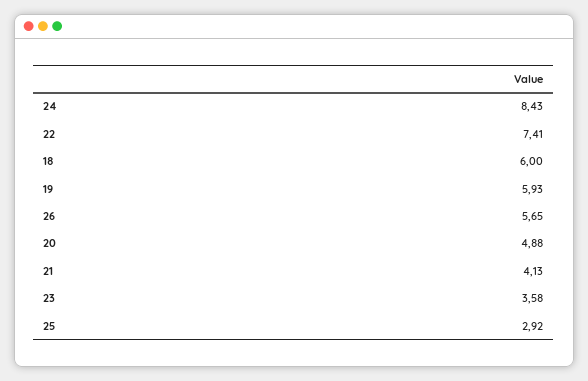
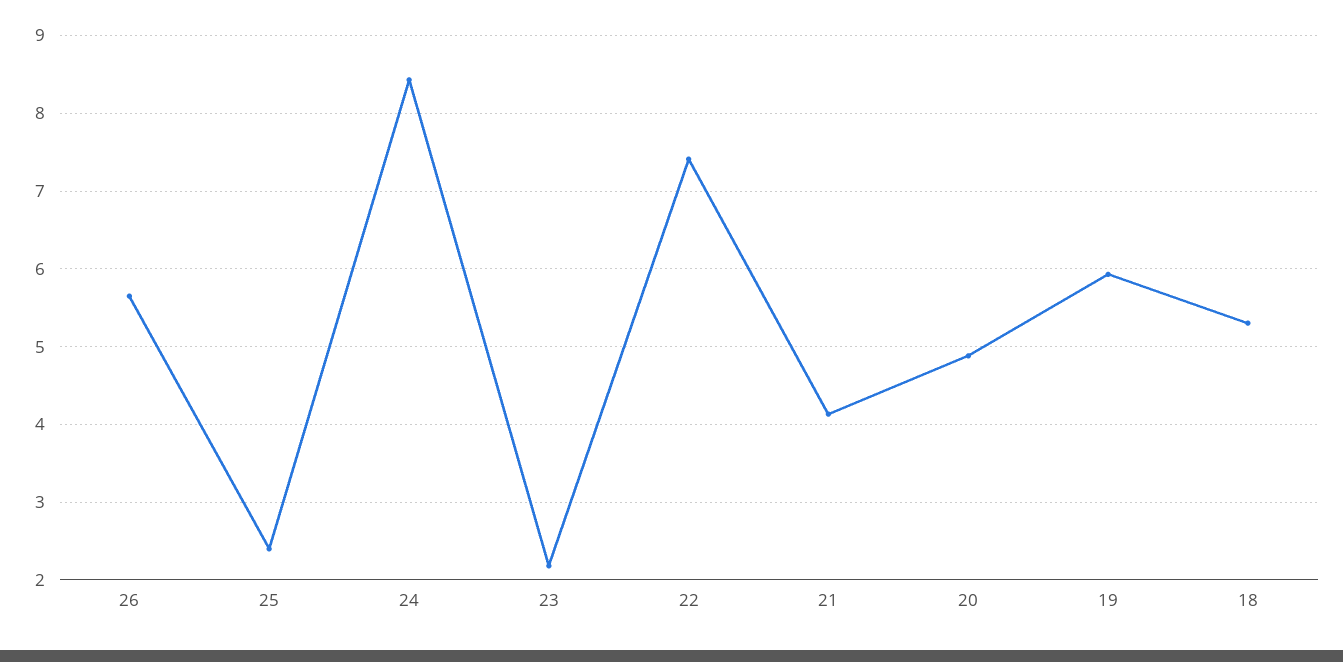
18: 6 -> 5.3
23: 3.58 -> 2.2
25: 2.92 -> 2.4

